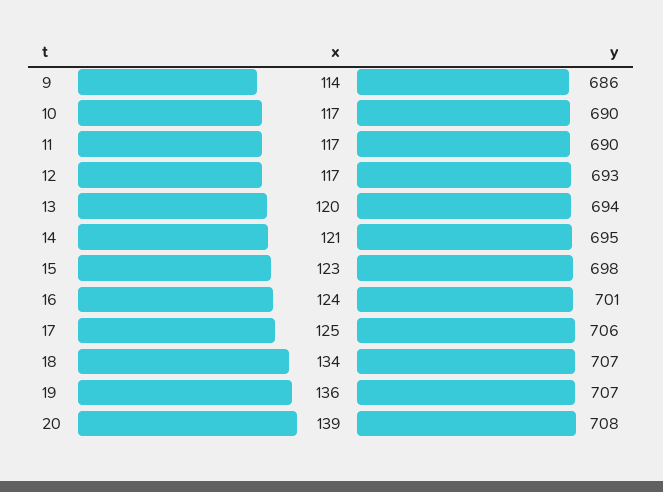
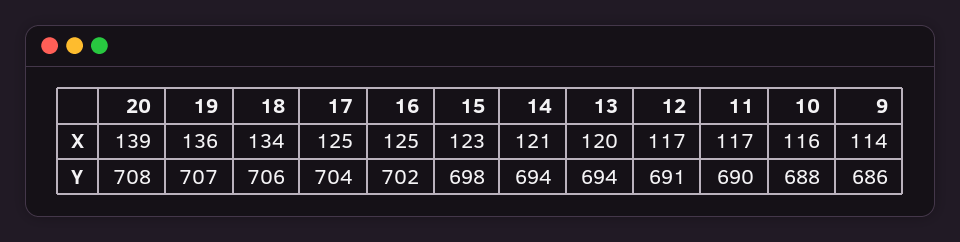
x, 10: 117 -> 116
y, 10: 690 -> 688
y, 12: 693 -> 691
y, 14: 695 -> 694
x, 16: 124 -> 125
y, 16: 701 -> 702
y, 17: 706 -> 704
y, 18: 707 -> 706

